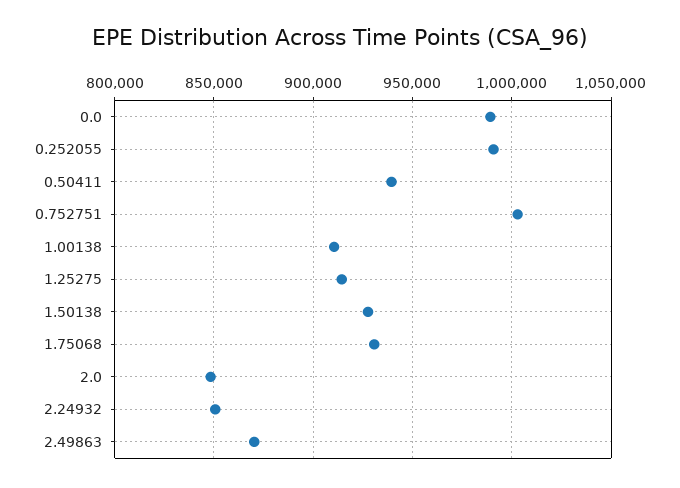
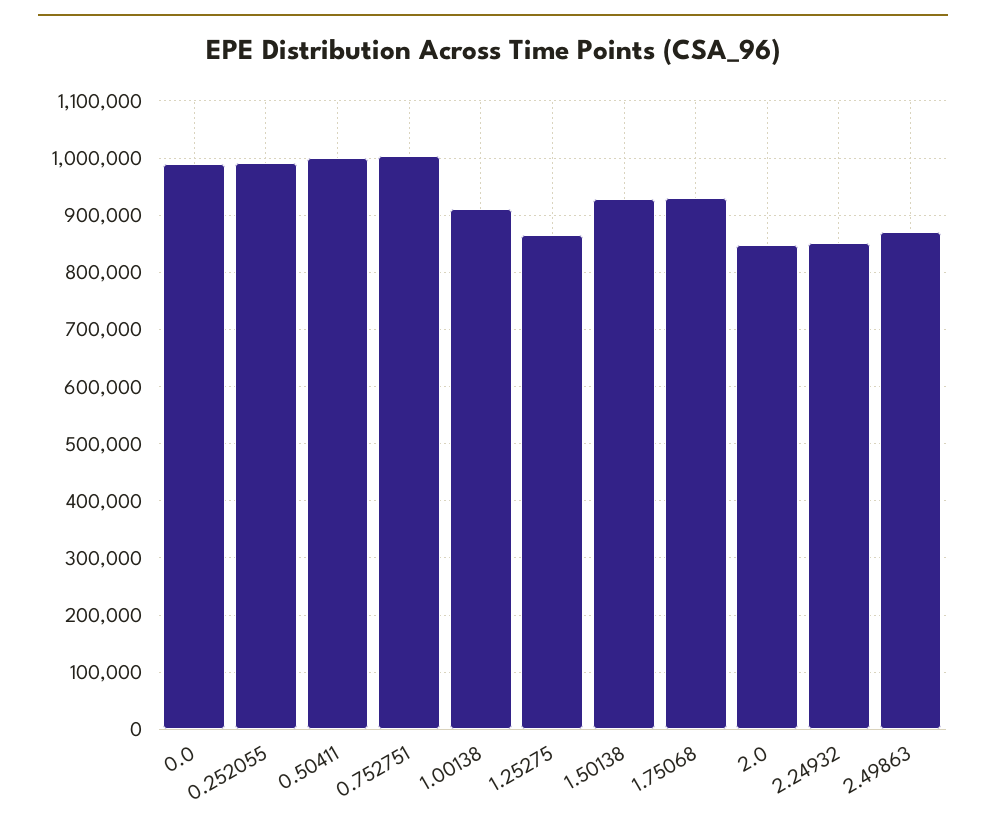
0.50411: 940000 -> 1000000
1.25275: 915000 -> 860000

